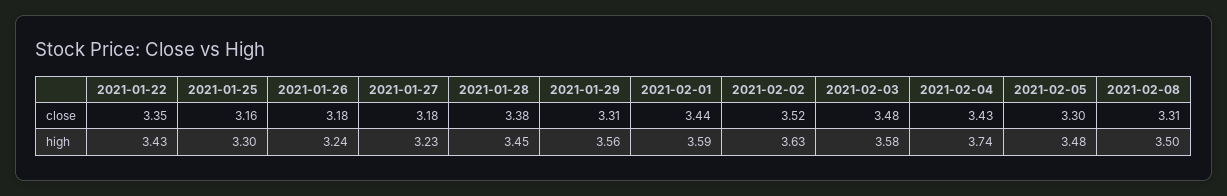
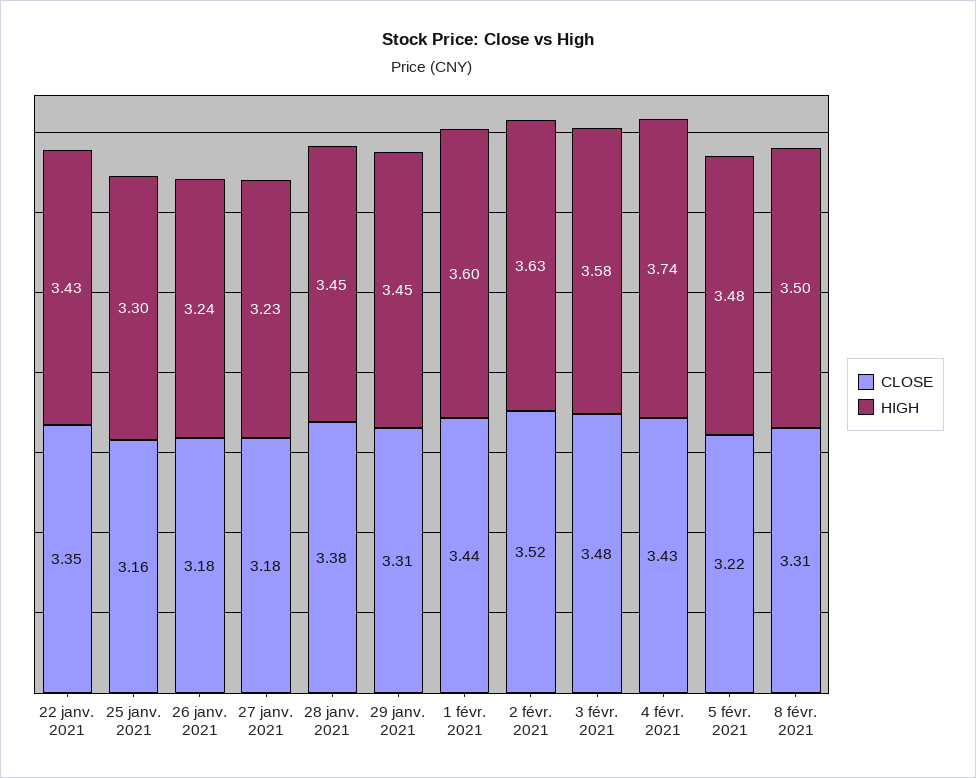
close, 2021-02-05: 3.3 -> 3.22
high, 2021-01-29: 3.56 -> 3.45
high, 2021-02-01: 3.59 -> 3.6

